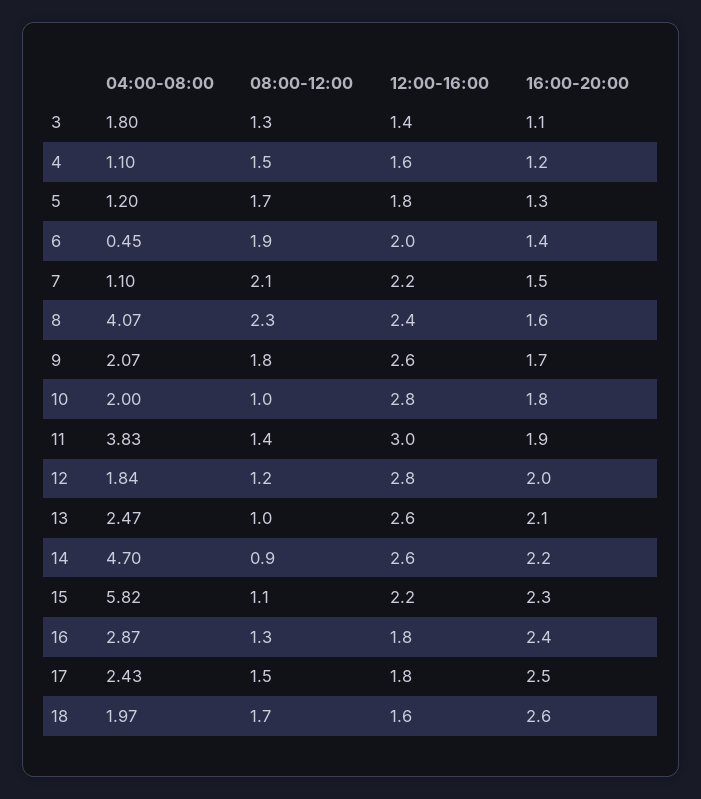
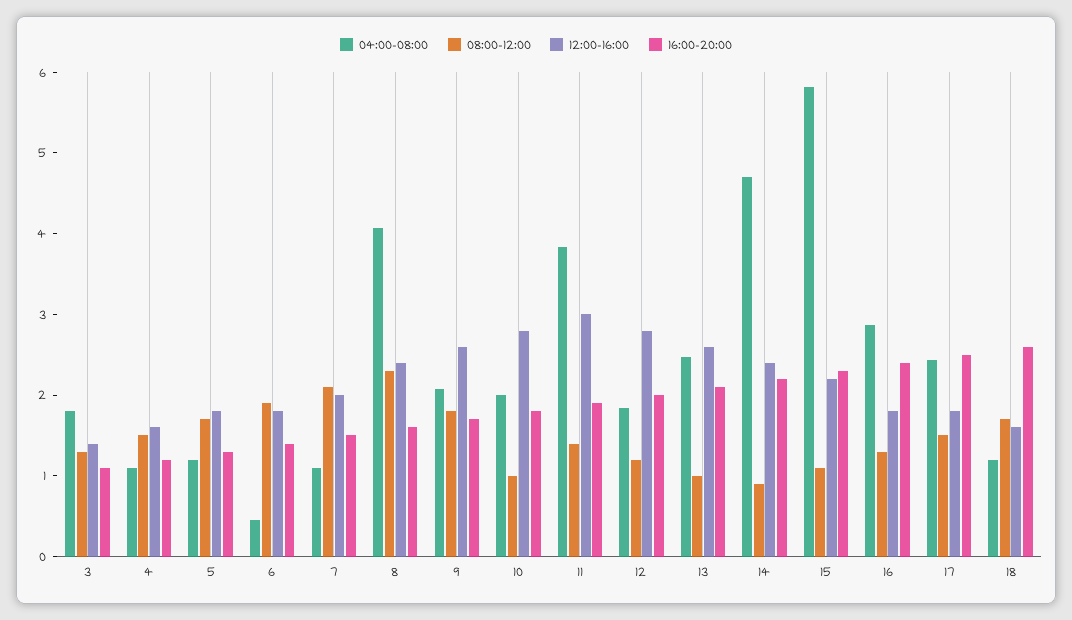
12:00-16:00, 6: 2 -> 1.8
12:00-16:00, 7: 2.2 -> 2
12:00-16:00, 14: 2.6 -> 2.4
04:00-08:00, 18: 1.97 -> 1.2

